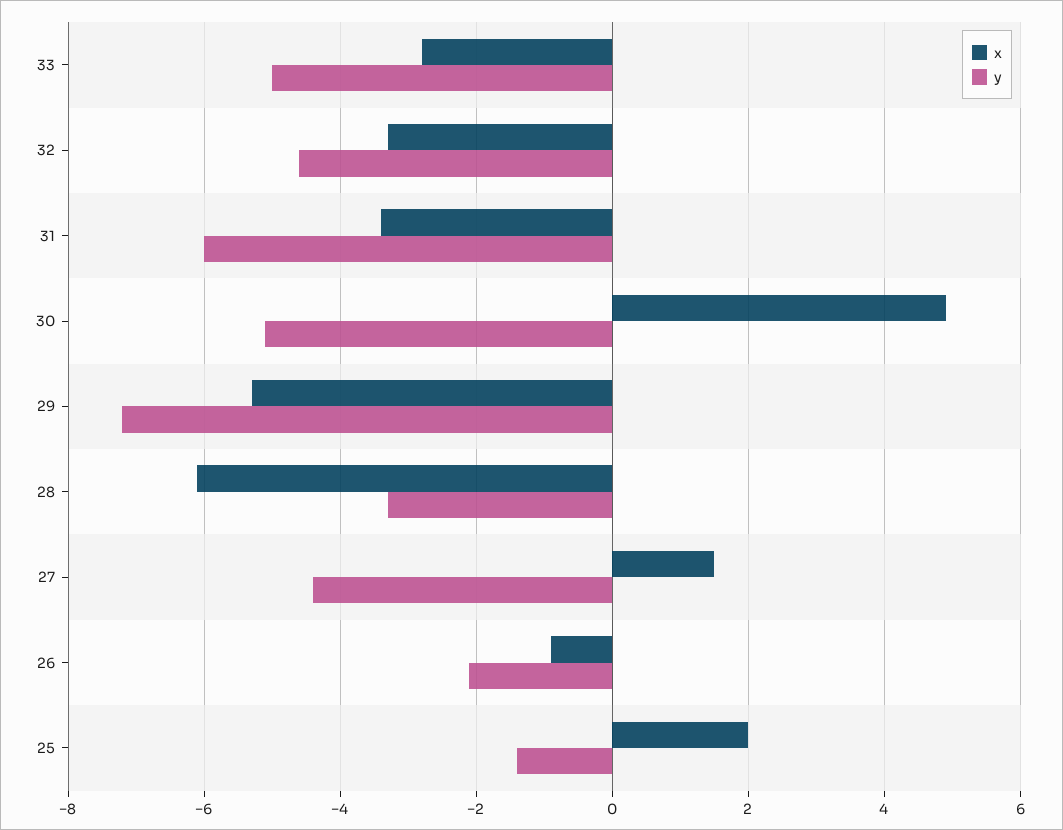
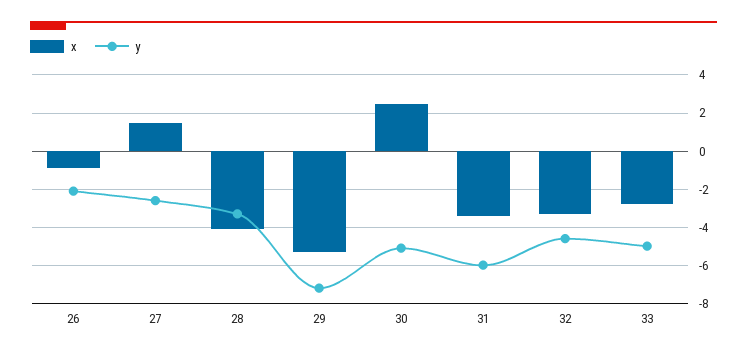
x, 30: 5 -> 2.5
x, 28: -6 -> -4
y, 27: -4.5 -> -2.5
x, 25: 2 -> none
y, 25: -1.5 -> none

